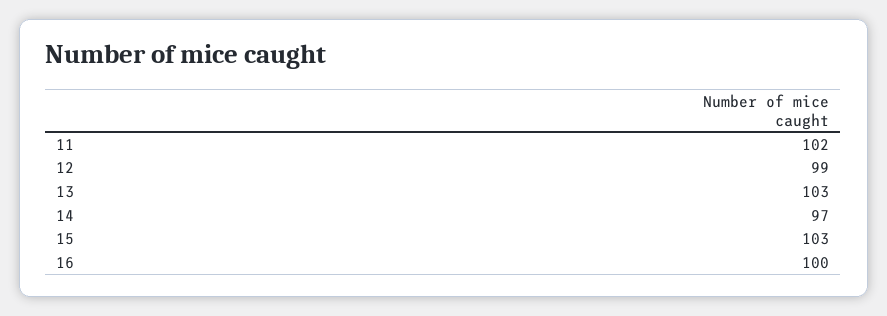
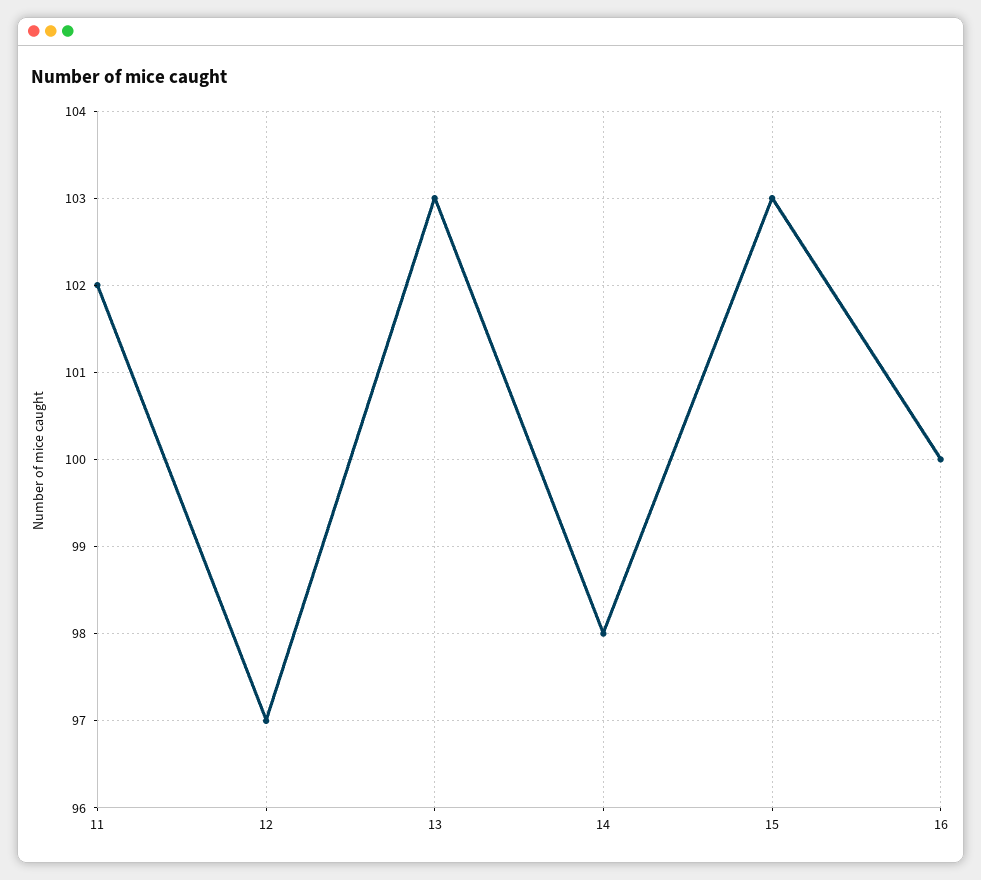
12: 99 -> 97
14: 97 -> 98

